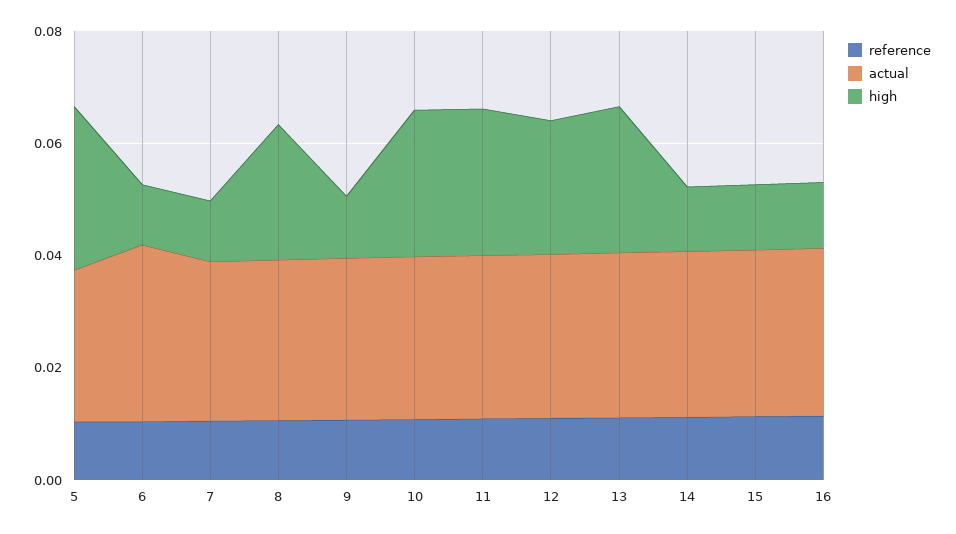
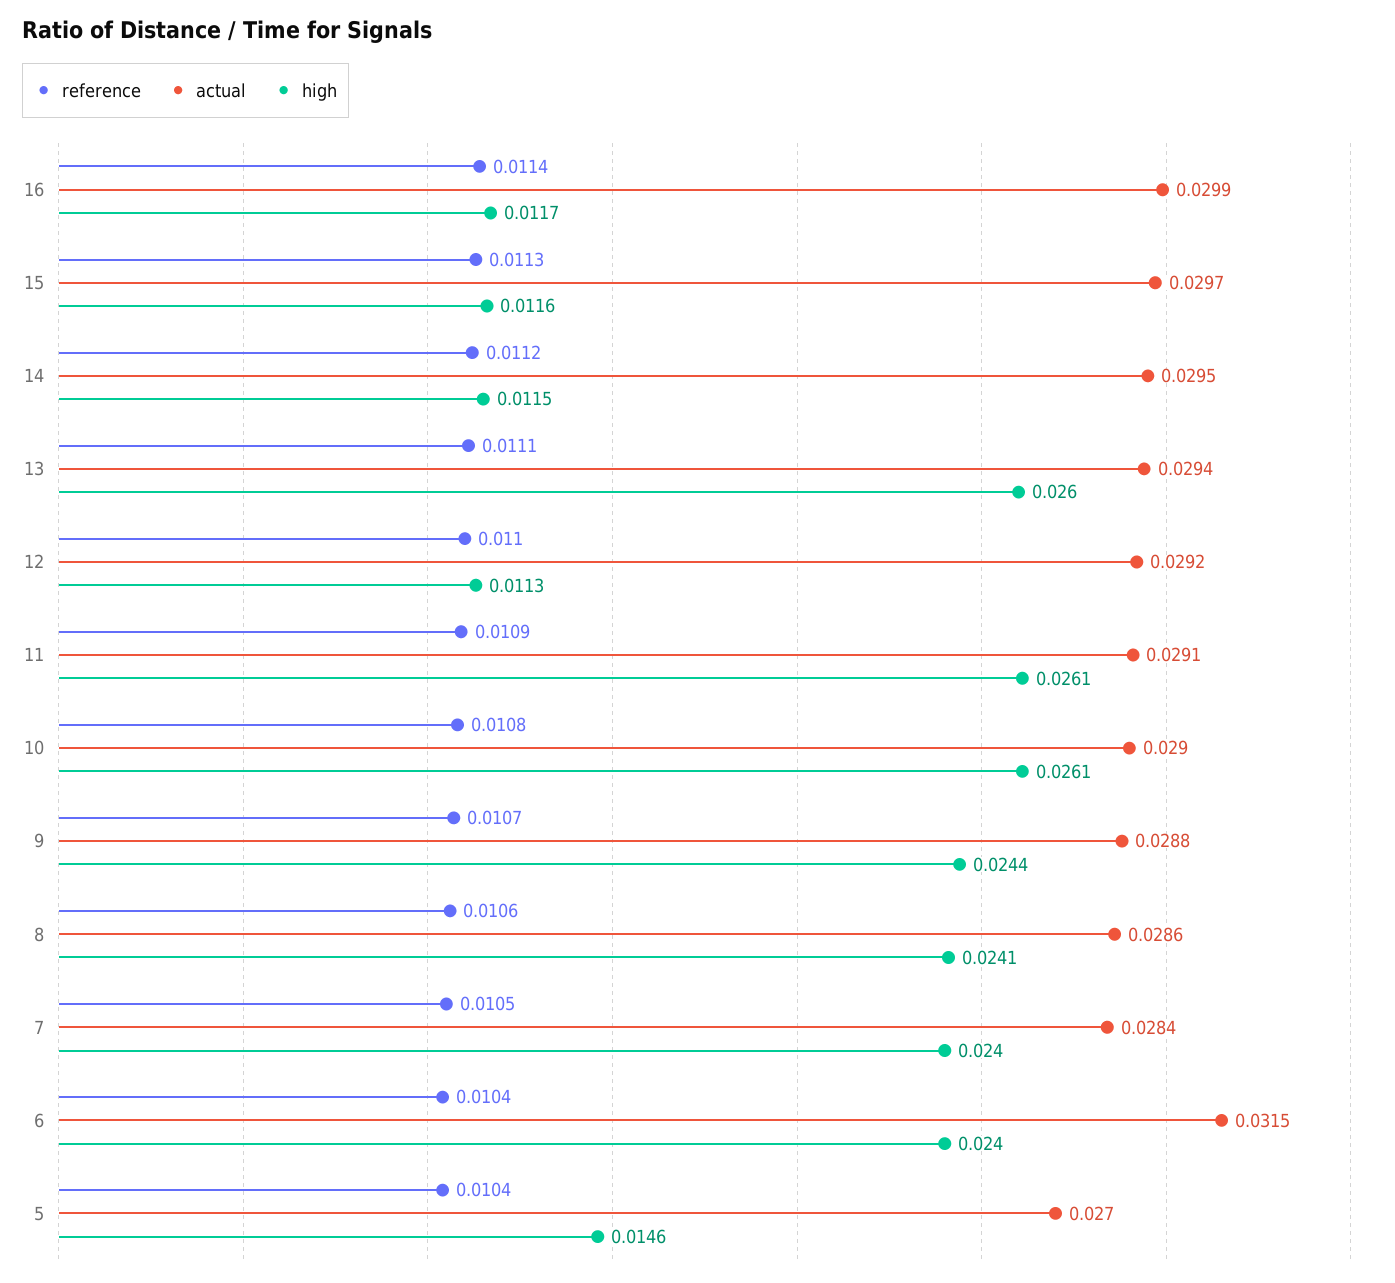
high, 5: 0.03 -> 0.0146
high, 6: 0.01 -> 0.024
high, 7: 0.01 -> 0.024
high, 9: 0.01 -> 0.0244
high, 12: 0.025 -> 0.0113

